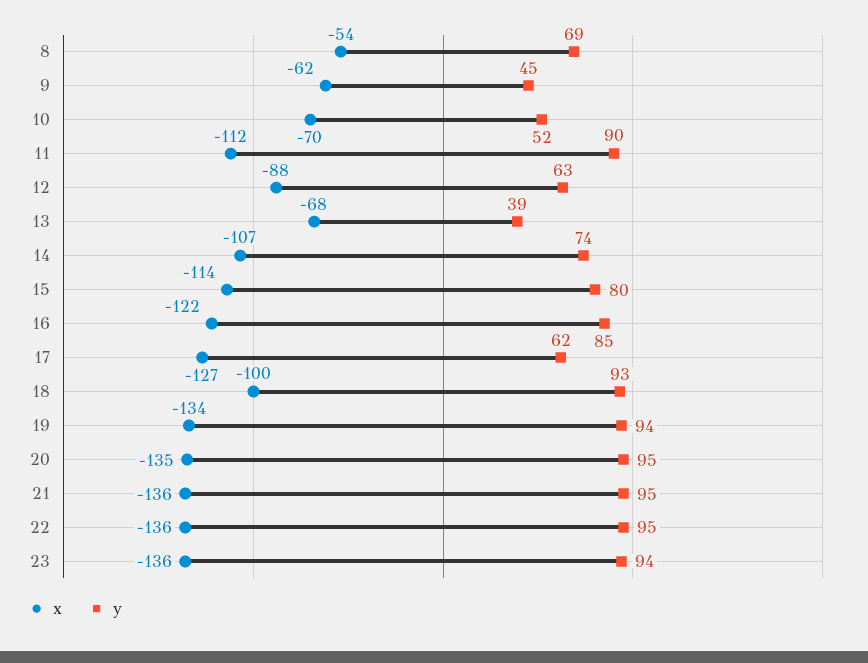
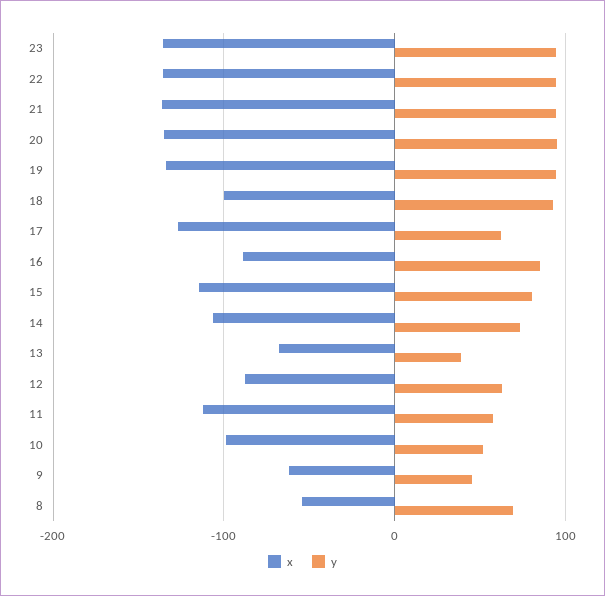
x, 10: -70 -> -100
y, 11: 90 -> 60
x, 16: -122 -> -90

